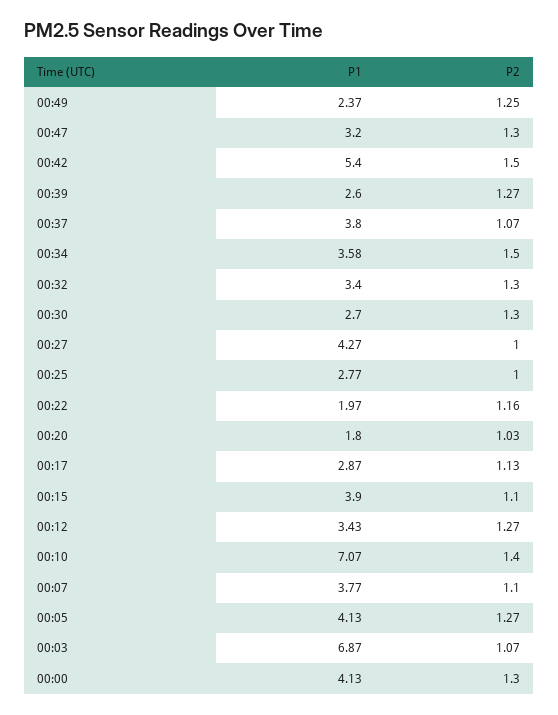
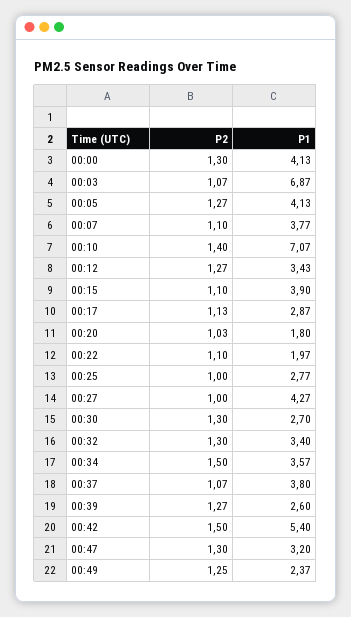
P1, 00:34: 3.58 -> 3.57
P2, 00:22: 1.16 -> 1.1

